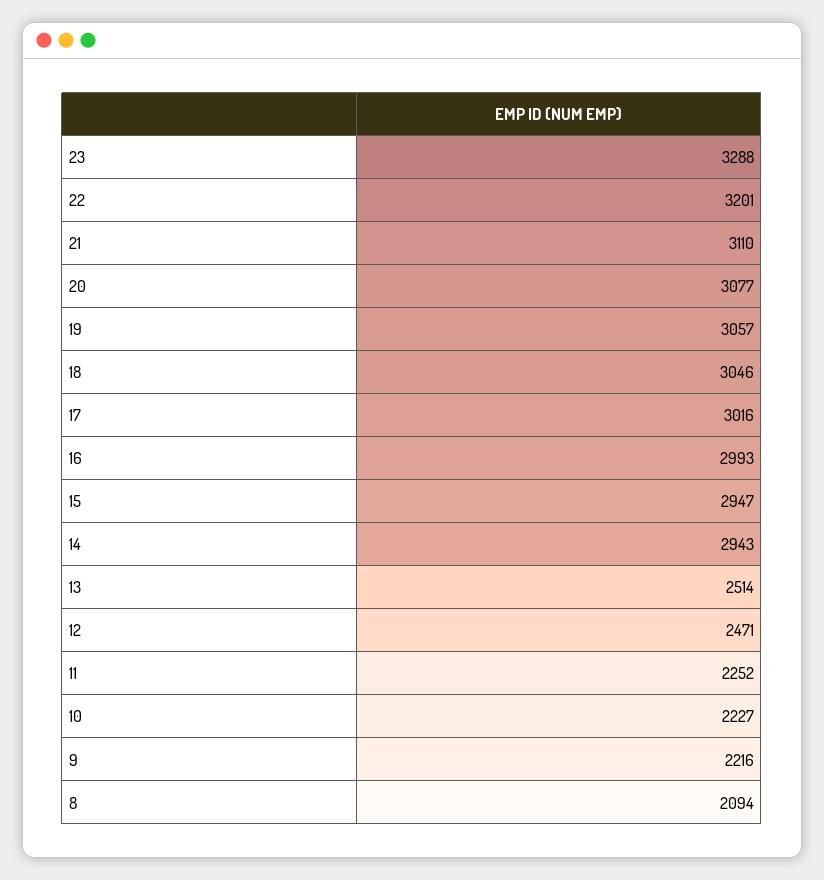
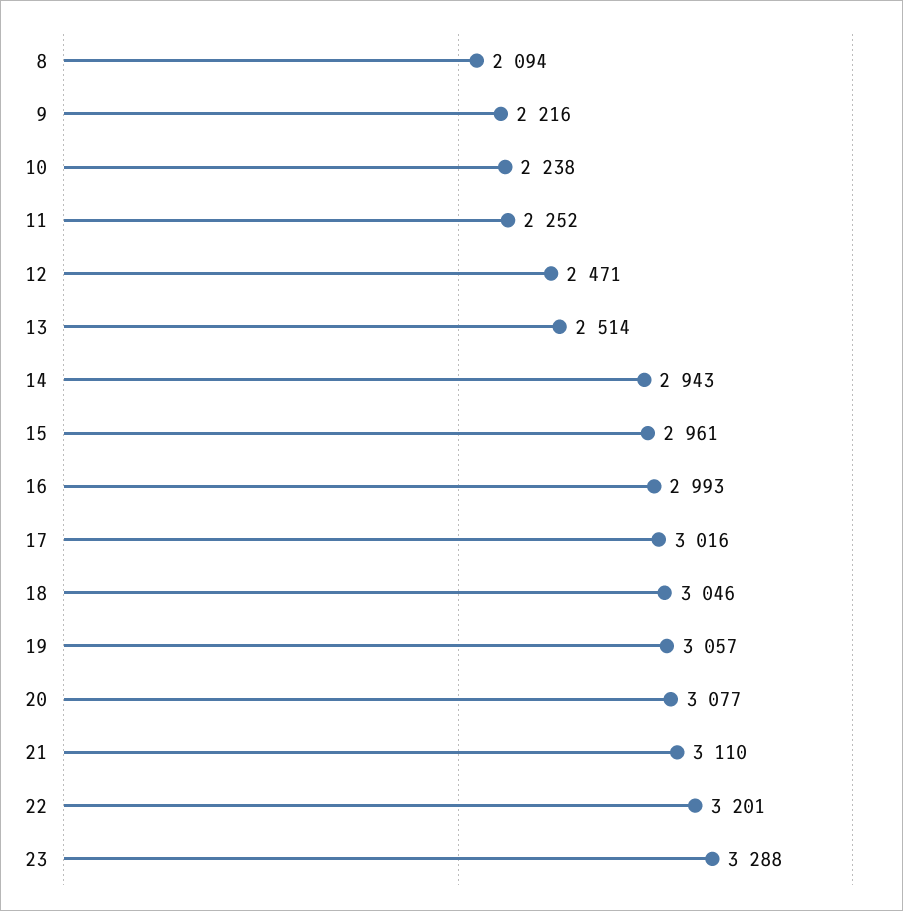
15: 2947 -> 2961
10: 2227 -> 2238

